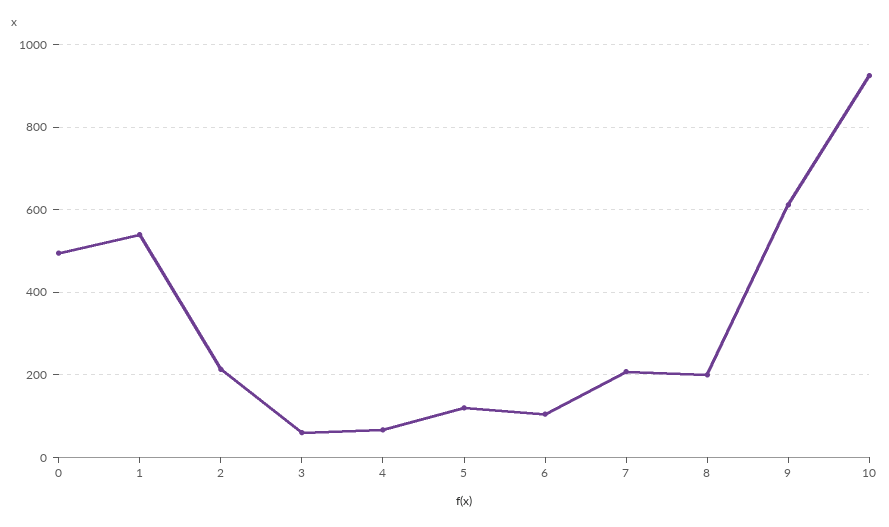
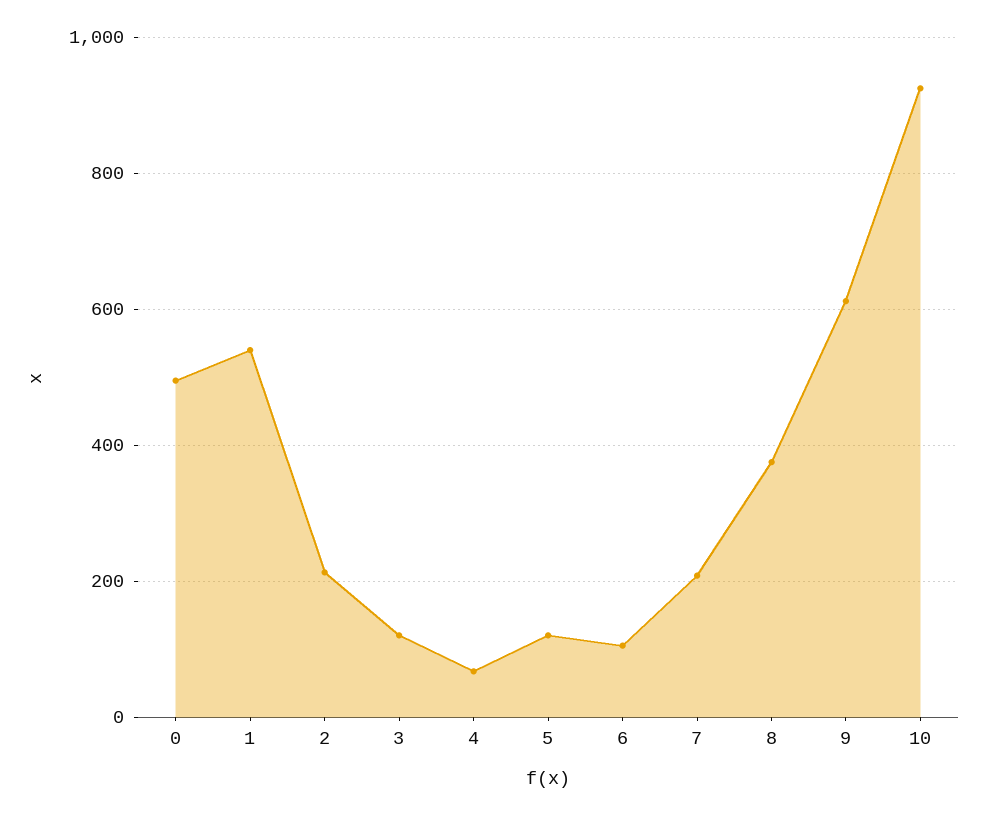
3: 60 -> 120
8: 200 -> 380

